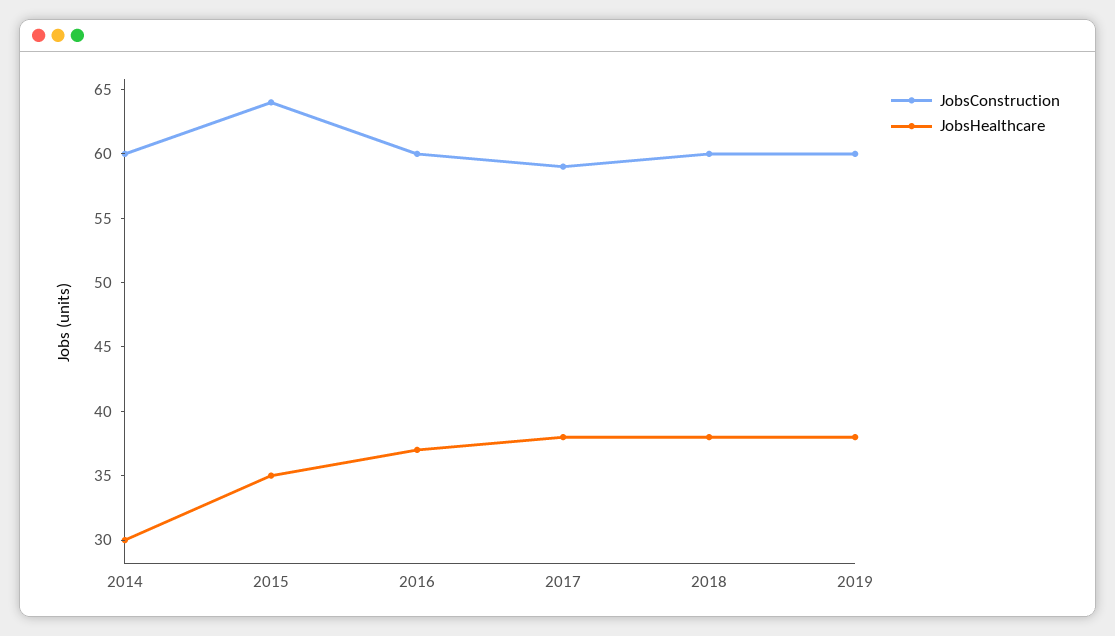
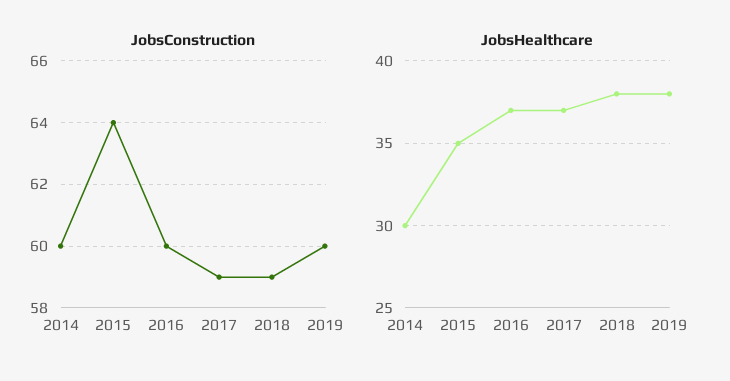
JobsHealthcare, 2017: 38 -> 37
JobsConstruction, 2018: 60 -> 59

